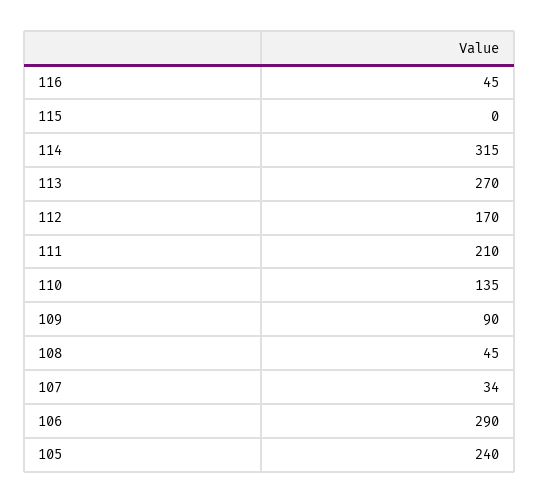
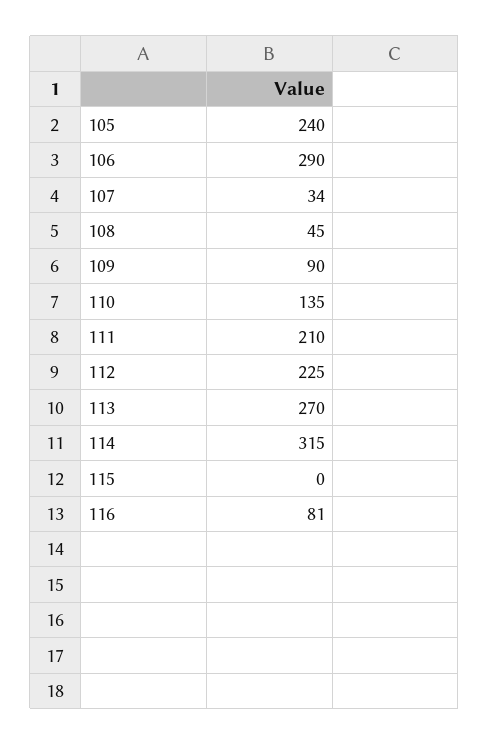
116: 45 -> 81
112: 170 -> 225

